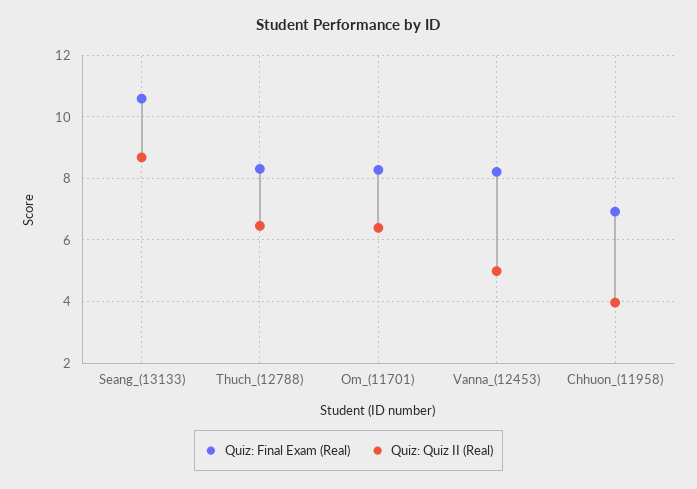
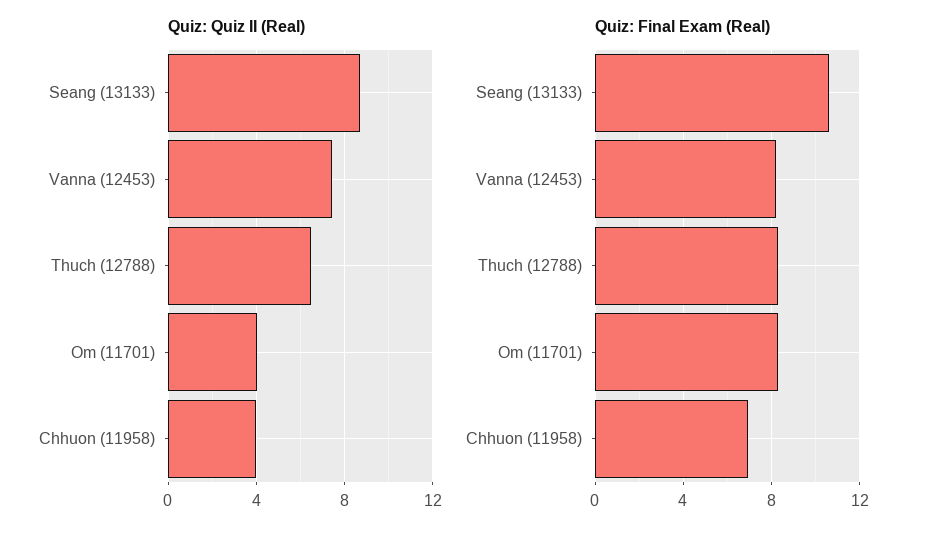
Quiz: Quiz II (Real), Om_(11701): 6.4 -> 4
Quiz: Quiz II (Real), Vanna_(12453): 5 -> 7.5

